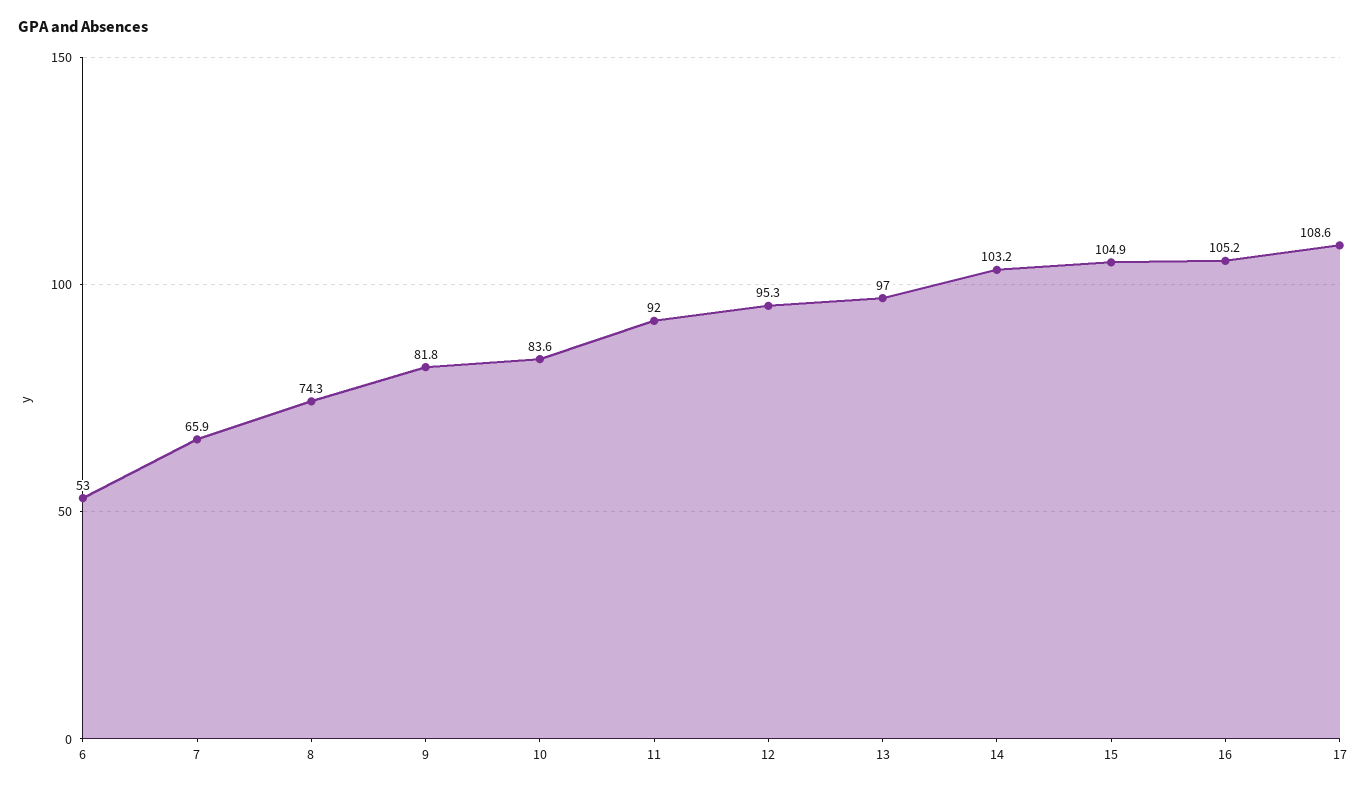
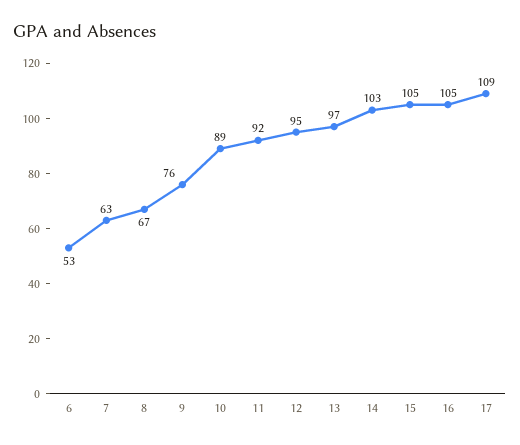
7: 65.9 -> 63
8: 74.3 -> 67
9: 81.8 -> 76
10: 83.6 -> 89

